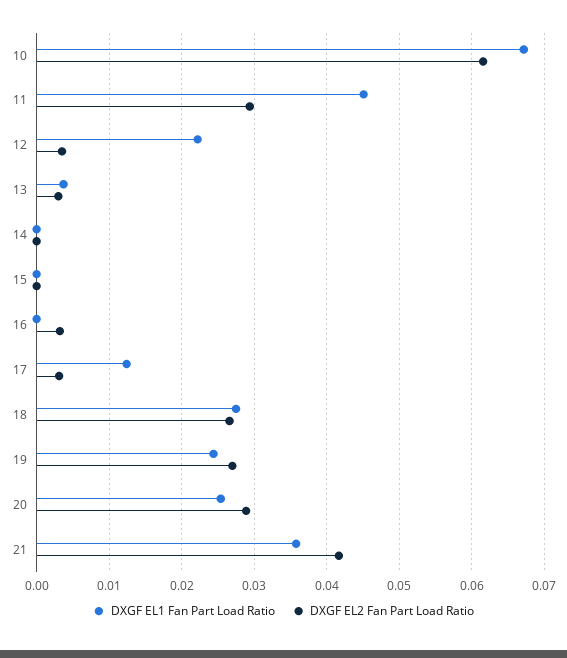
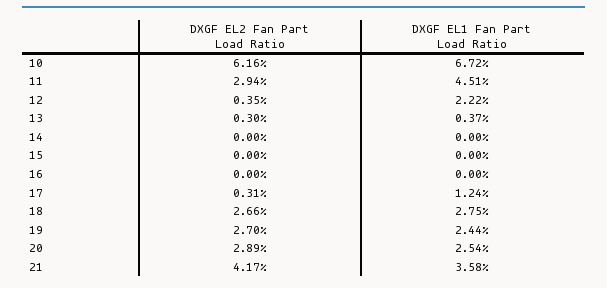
DXGF EL2 Fan Part Load Ratio, 16: 0.003 -> 0

